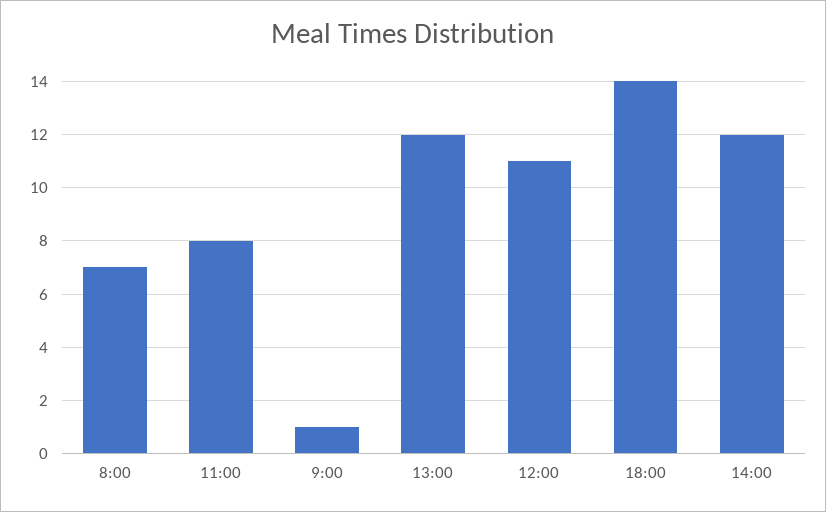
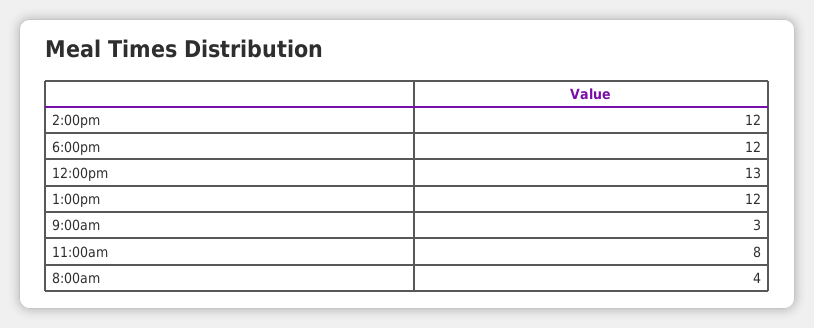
8:00: 7 -> 4
9:00: 1 -> 3
12:00: 11 -> 13
18:00: 14 -> 12

